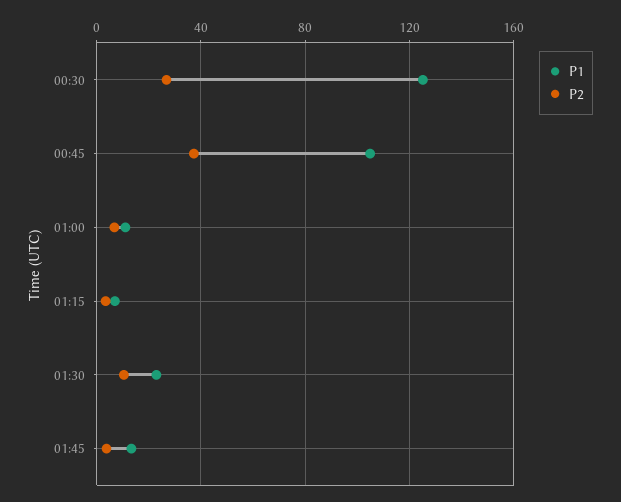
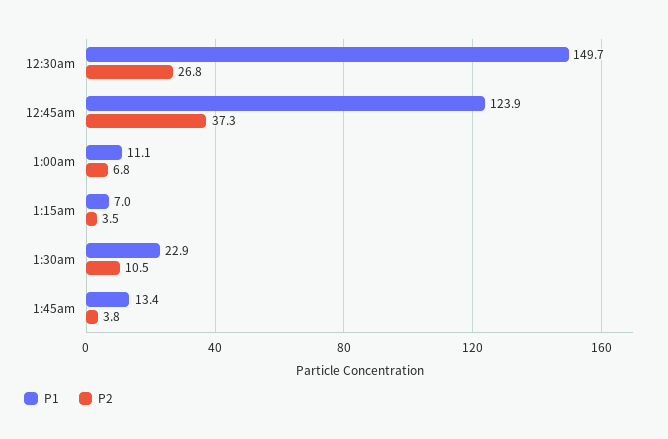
P1, 00:30: 125 -> 149.7
P1, 00:45: 105 -> 123.9

